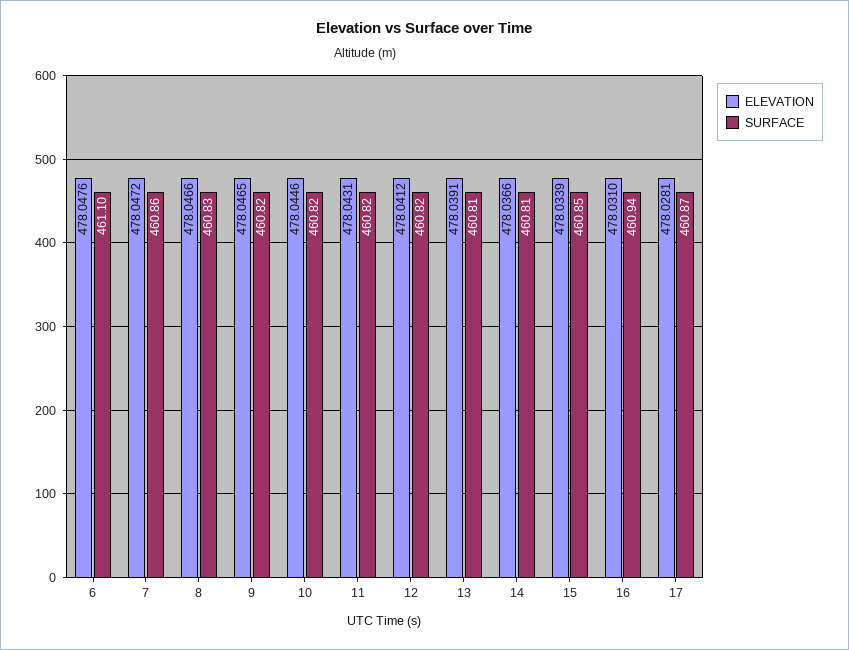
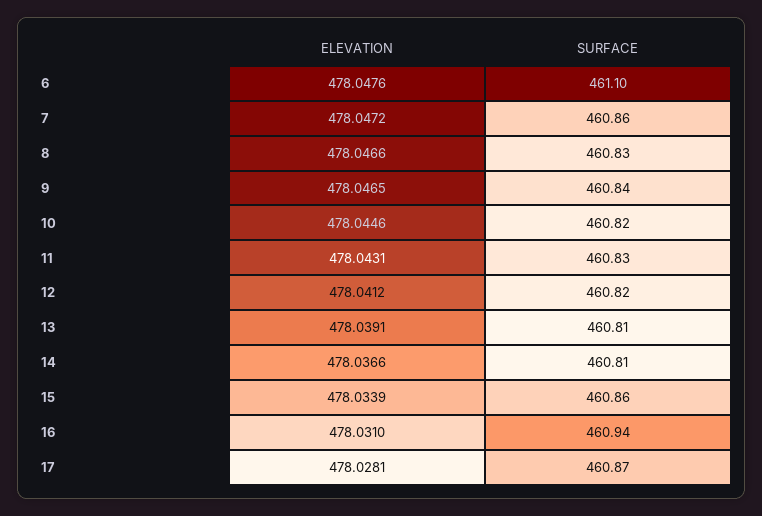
SURFACE, 9: 460.82 -> 460.84
SURFACE, 11: 460.82 -> 460.83
SURFACE, 15: 460.85 -> 460.86

